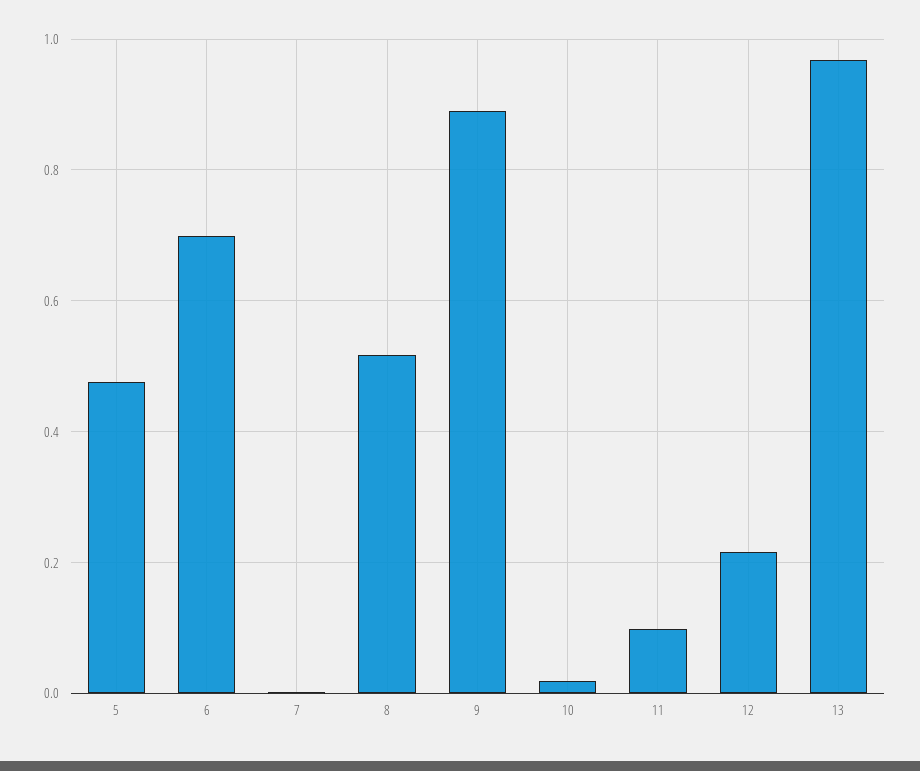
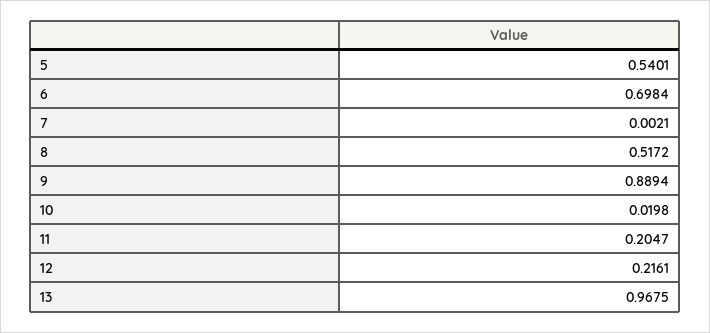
5: 0.48 -> 0.5401
11: 0.1 -> 0.2047

